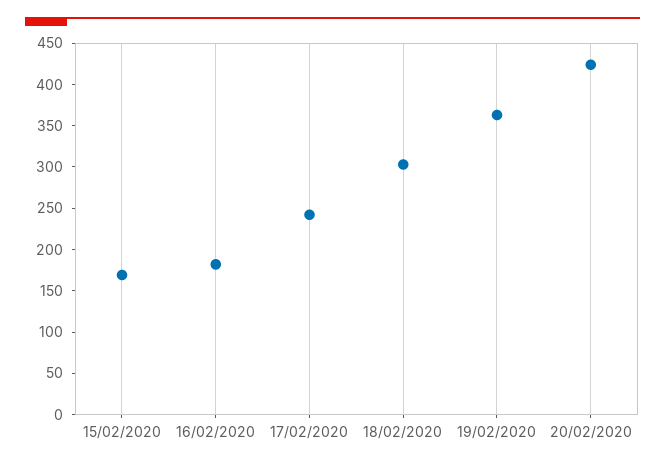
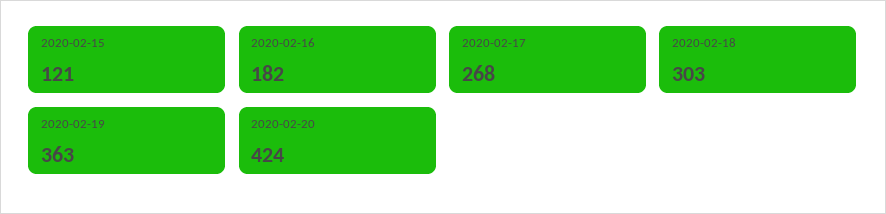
15/02/2020: 170 -> 121
17/02/2020: 240 -> 268

